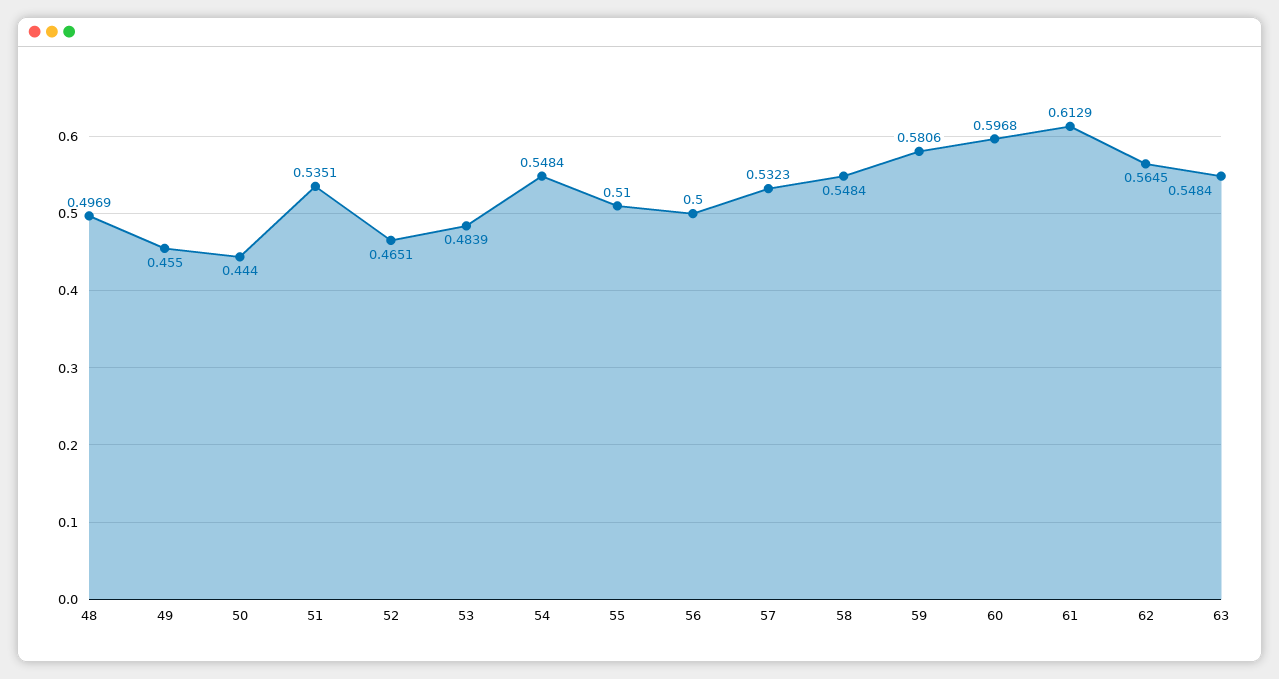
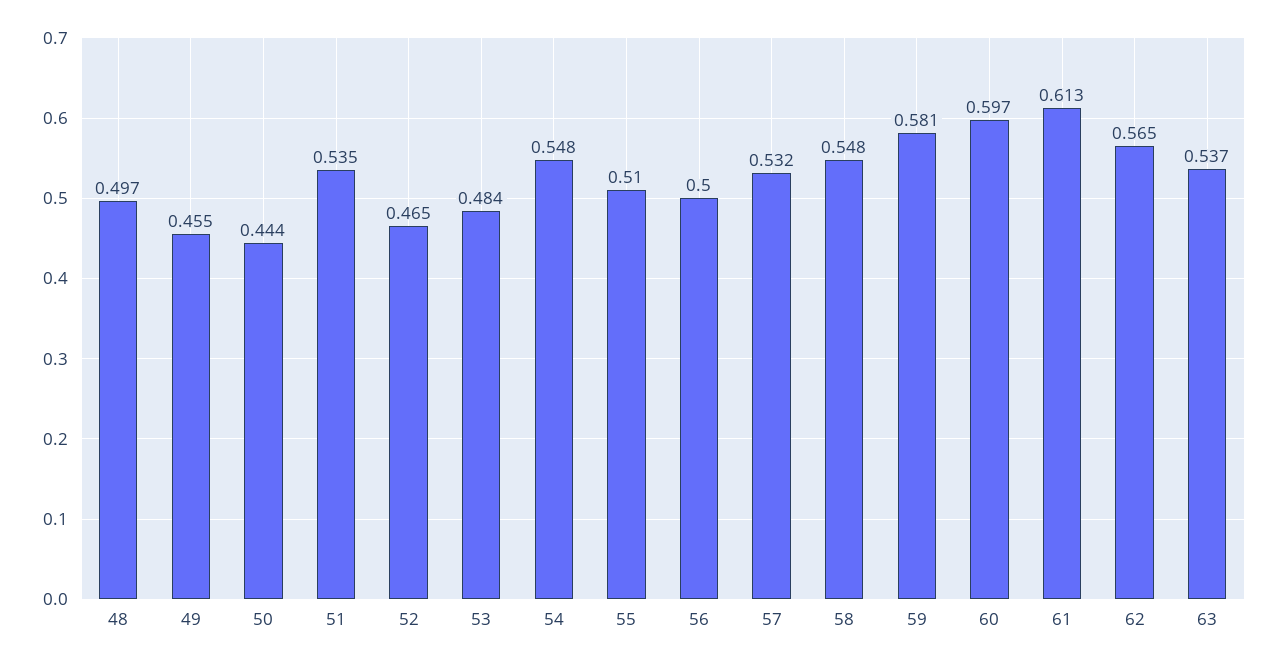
63: 0.5484 -> 0.537

